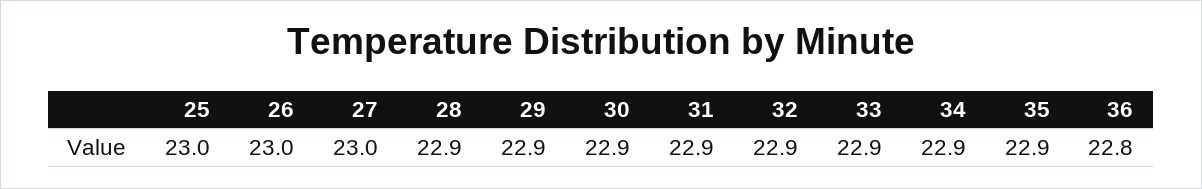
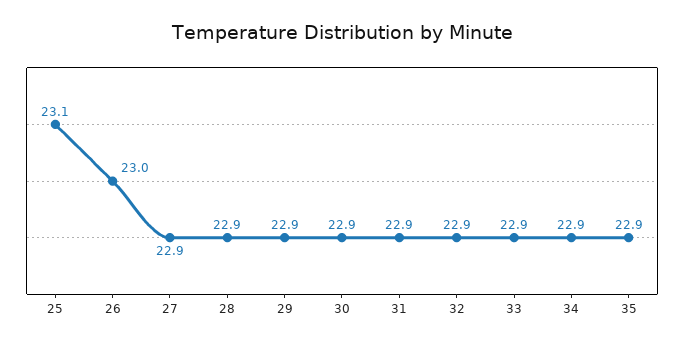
25: 23 -> 23.1
27: 23 -> 22.9
36: 22.8 -> none

